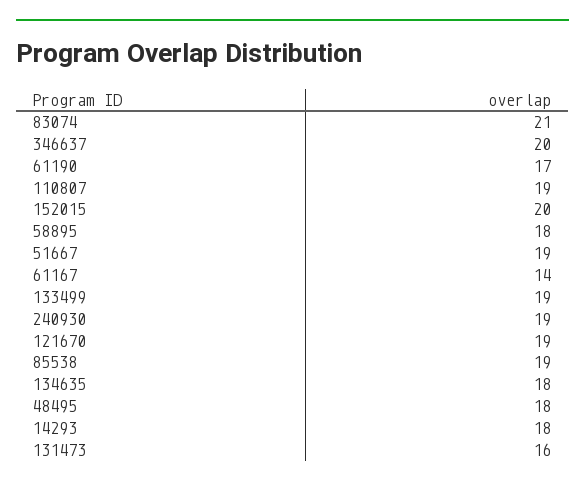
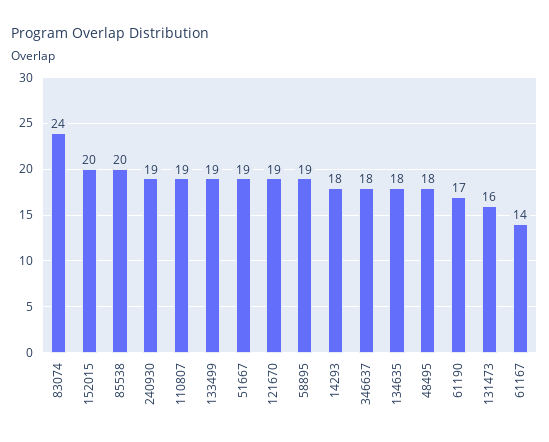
83074: 21 -> 24
346637: 20 -> 18
58895: 18 -> 19
85538: 19 -> 20

